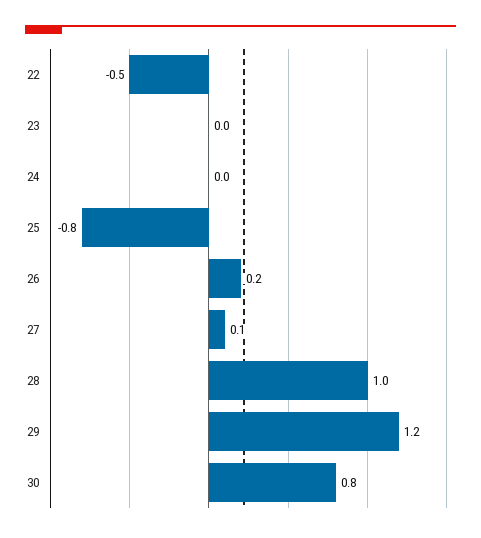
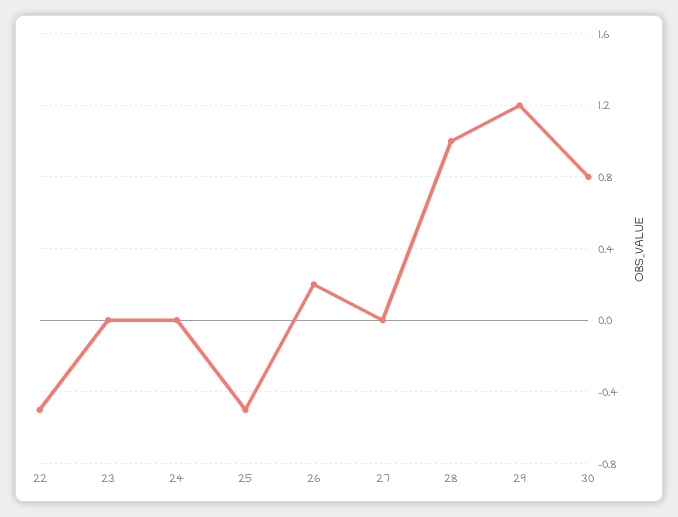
25: -0.8 -> -0.5
27: 0.1 -> 0

